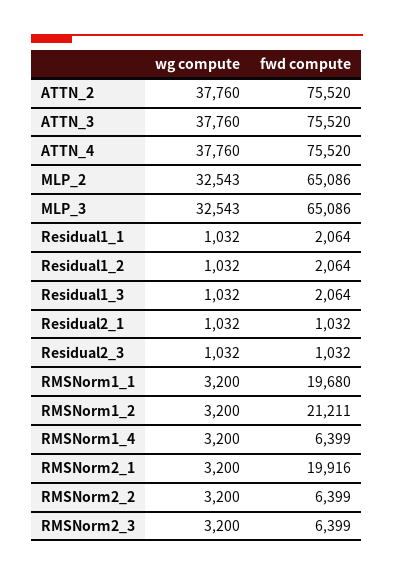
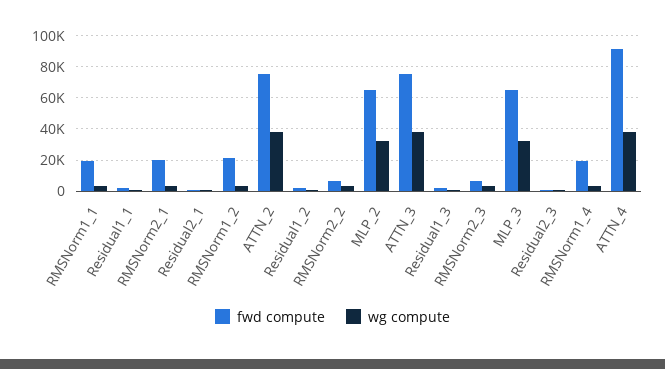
fwd compute, ATTN_4: 75520 -> 90000
fwd compute, RMSNorm1_4: 6399 -> 20000

